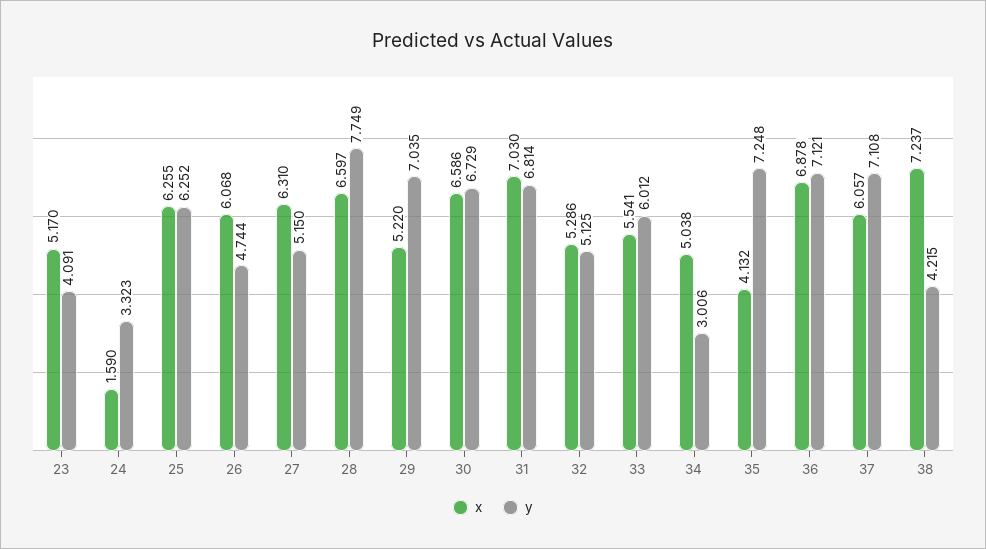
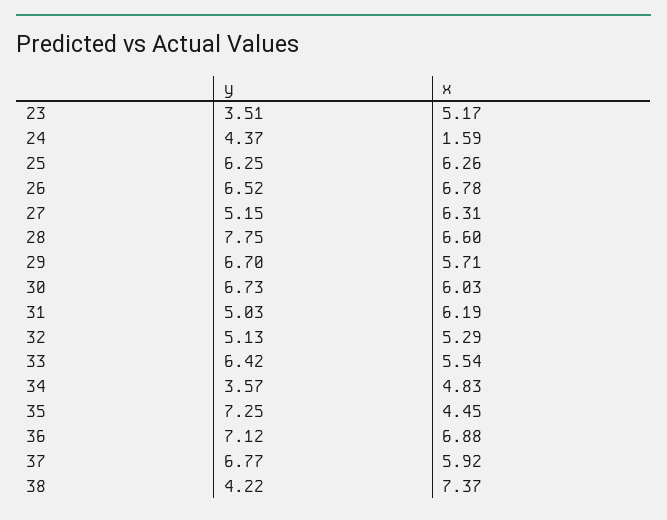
y, 23: 4.091 -> 3.51
y, 24: 3.323 -> 4.37
x, 26: 6.068 -> 6.78
y, 26: 4.744 -> 6.52
x, 29: 5.22 -> 5.71
y, 29: 7.035 -> 6.7
x, 30: 6.586 -> 6.03
x, 31: 7.03 -> 6.19
y, 31: 6.814 -> 5.03
y, 33: 6.012 -> 6.42
x, 34: 5.038 -> 4.83
y, 34: 3.006 -> 3.57
x, 35: 4.132 -> 4.45
x, 37: 6.057 -> 5.92
y, 37: 7.108 -> 6.77
x, 38: 7.237 -> 7.37

